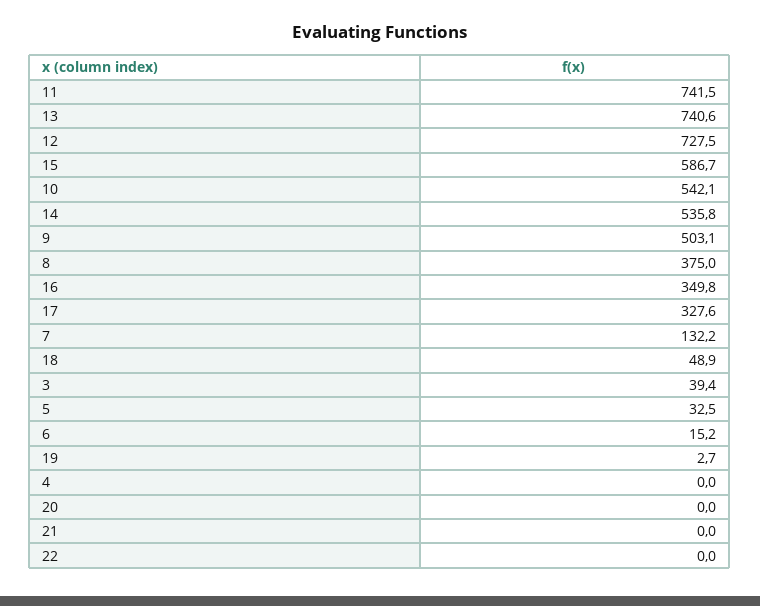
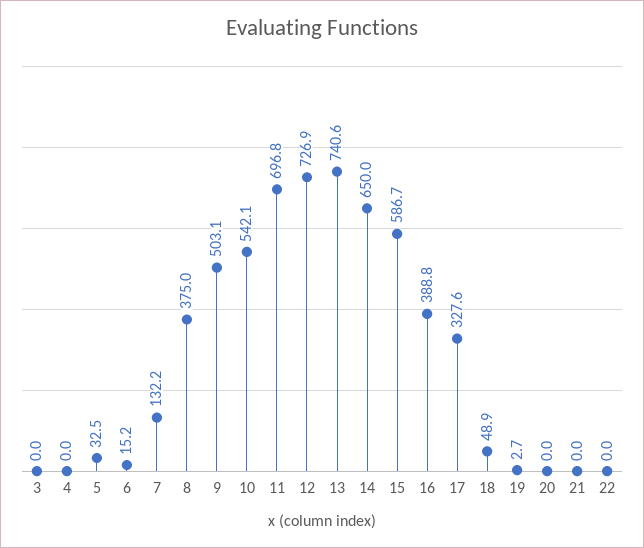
11: 741.5 -> 696.8
12: 727.5 -> 726.9
14: 535.8 -> 650
16: 349.8 -> 388.8
3: 39.4 -> 0

